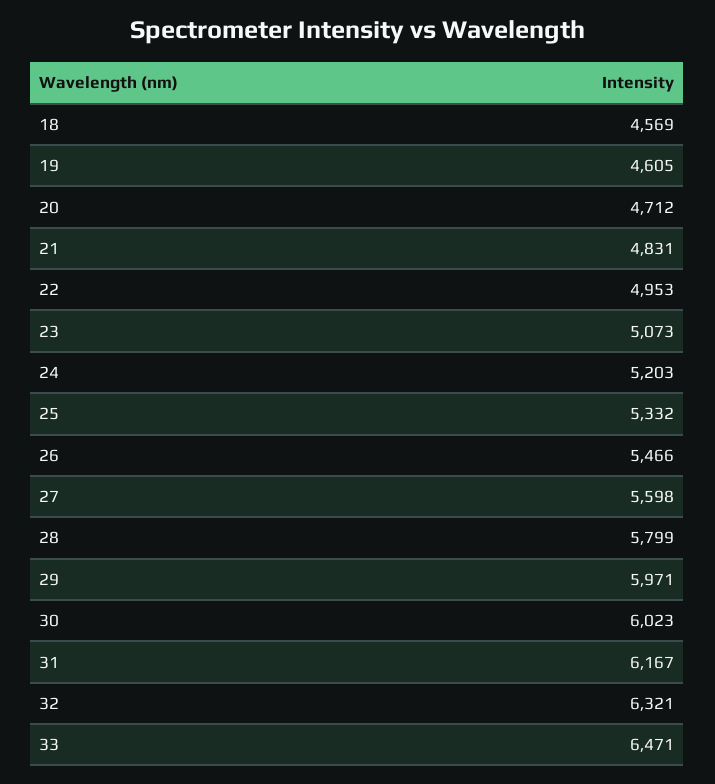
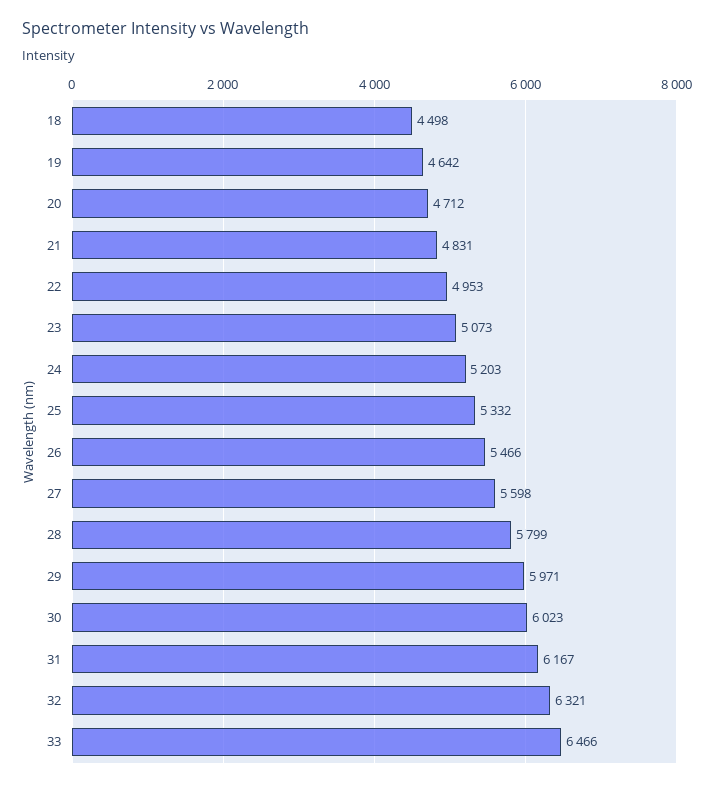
18: 4569 -> 4498
19: 4605 -> 4642
33: 6471 -> 6466

